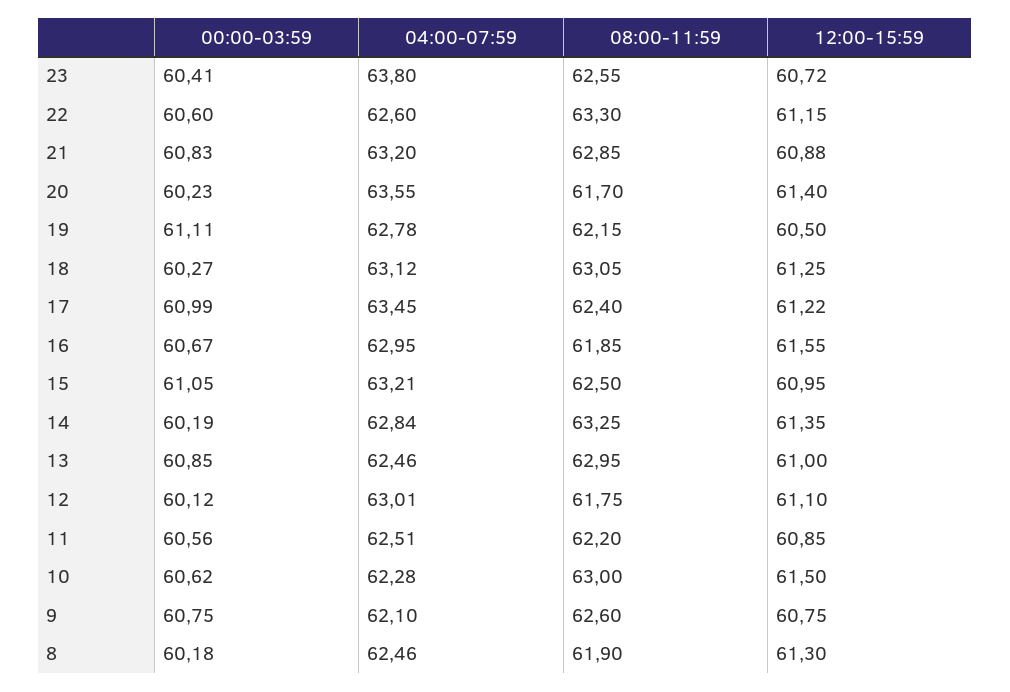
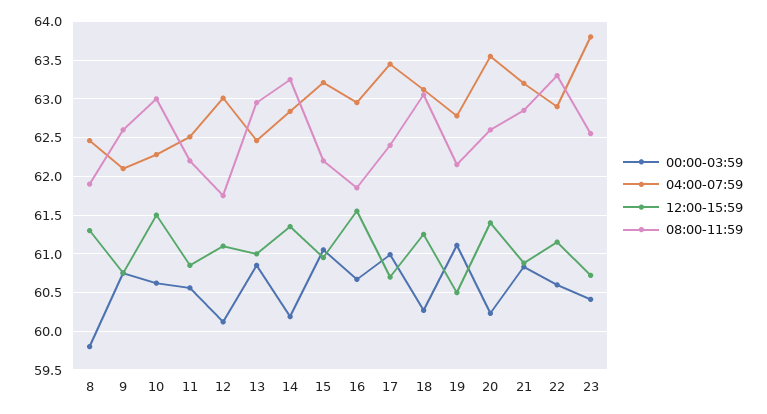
04:00-07:59, 22: 62.6 -> 62.9
08:00-11:59, 20: 61.7 -> 62.6
12:00-15:59, 17: 61.22 -> 60.7
08:00-11:59, 15: 62.5 -> 62.2
00:00-03:59, 8: 60.18 -> 59.8

